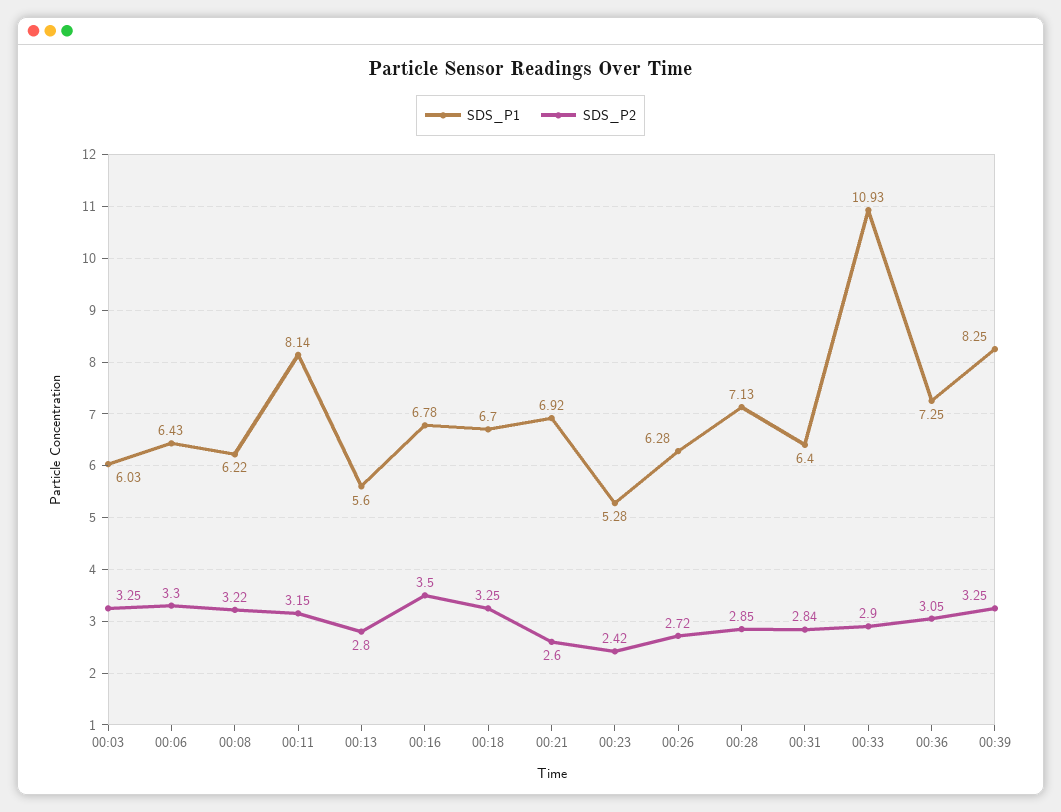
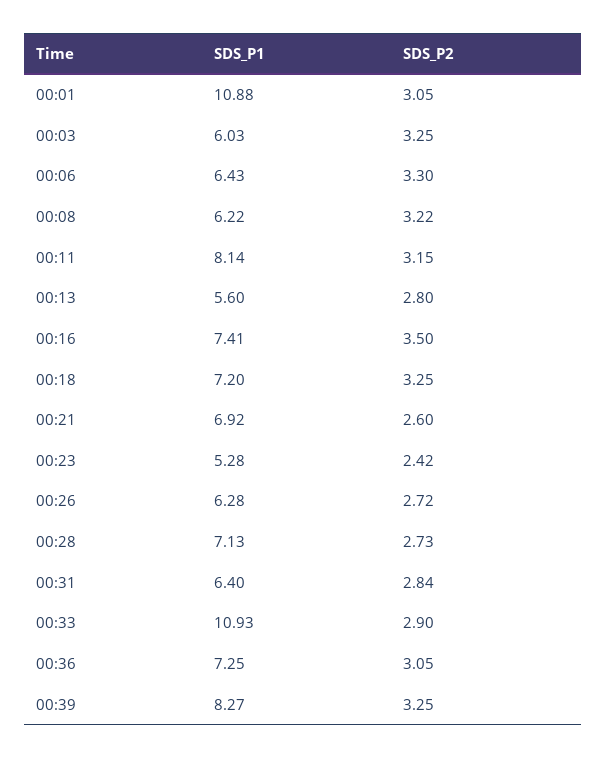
SDS_P1, 00:16: 6.78 -> 7.41
SDS_P1, 00:18: 6.7 -> 7.2
SDS_P2, 00:28: 2.85 -> 2.73
SDS_P1, 00:39: 8.25 -> 8.27
SDS_P1, 00:01: none -> 10.88
SDS_P2, 00:01: none -> 3.05

